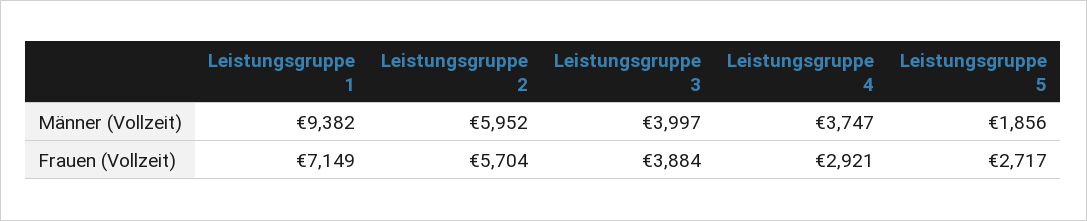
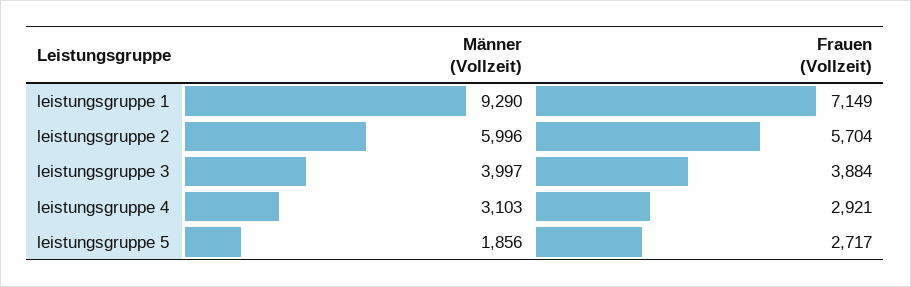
Leistungsgruppe 1, Männer (Vollzeit): 9382 -> 9290
Leistungsgruppe 2, Männer (Vollzeit): 5952 -> 5996
Leistungsgruppe 4, Männer (Vollzeit): 3747 -> 3103

